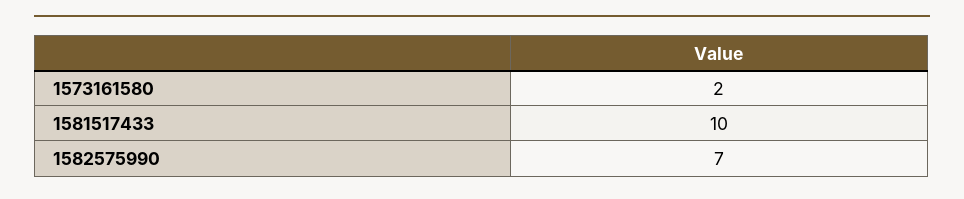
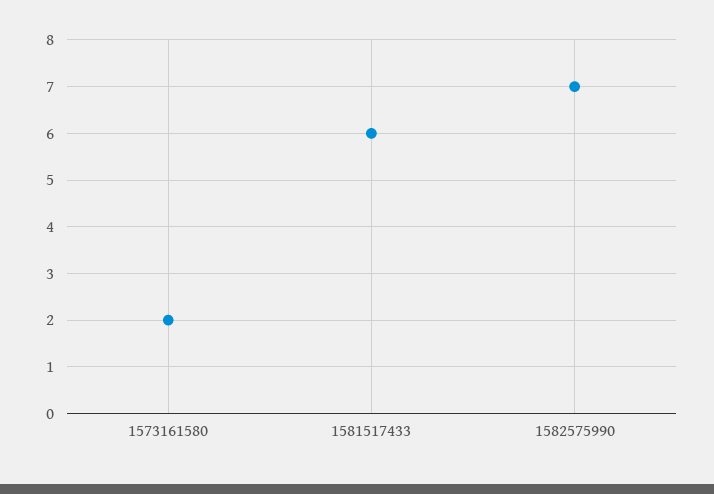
1581517433: 10 -> 6

